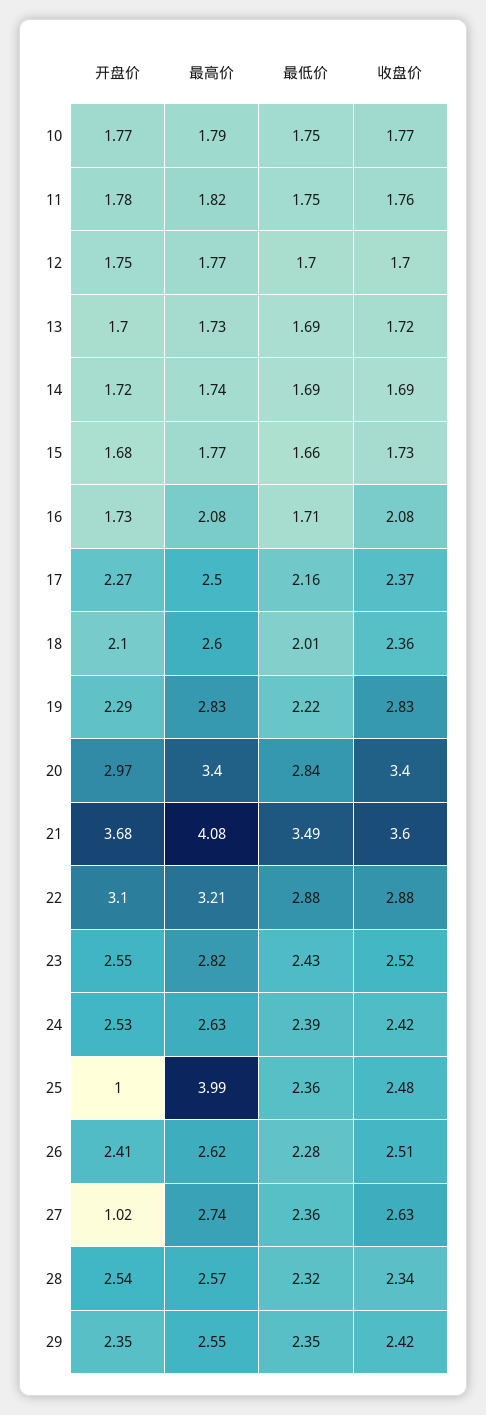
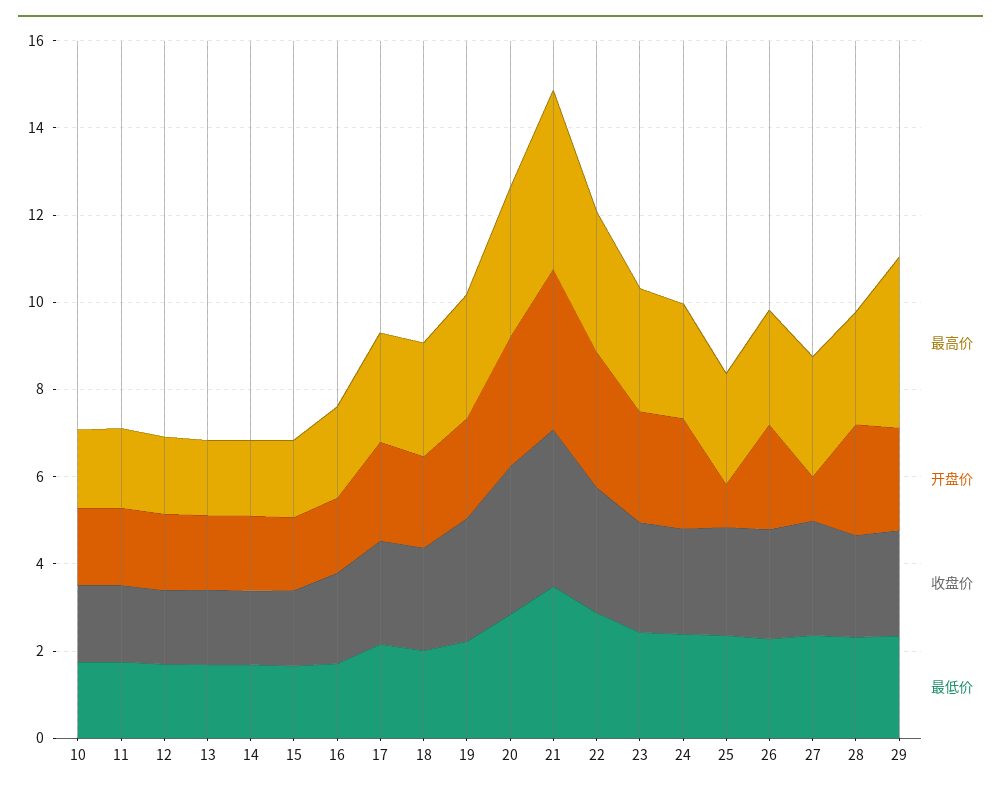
最高价, 25: 3.99 -> 2.5
最高价, 29: 2.55 -> 4

